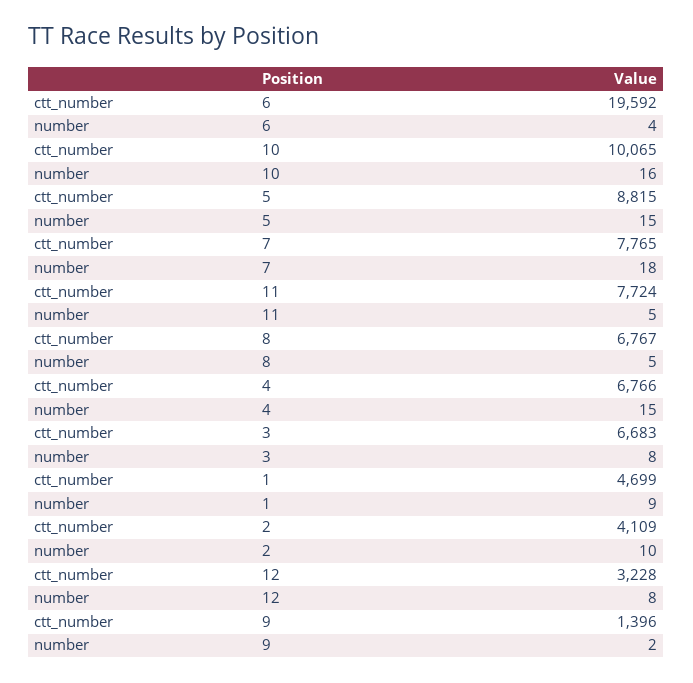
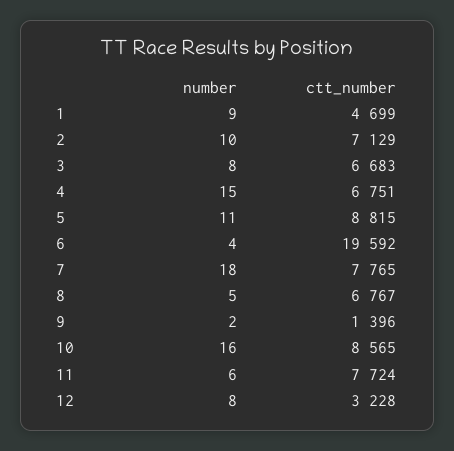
ctt_number, 10: 10065 -> 8565
number, 5: 15 -> 11
number, 11: 5 -> 6
ctt_number, 4: 6766 -> 6751
ctt_number, 2: 4109 -> 7129

